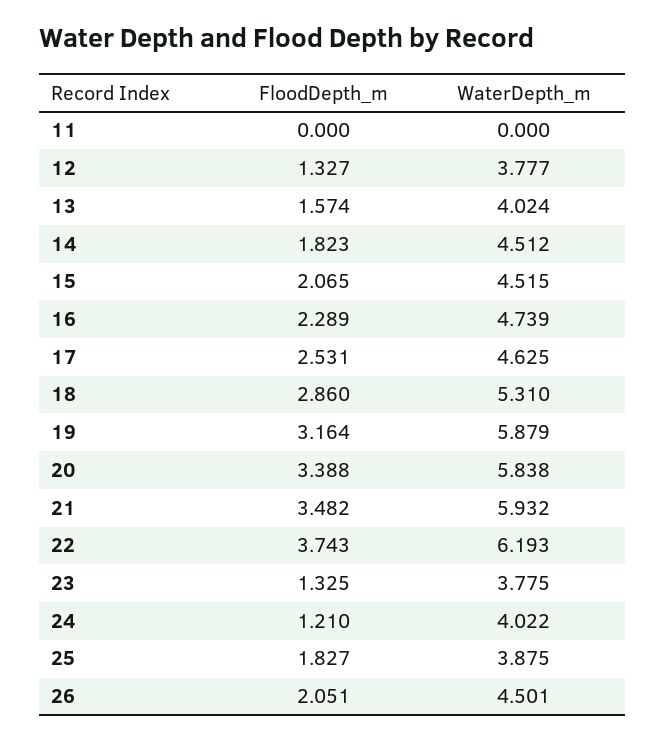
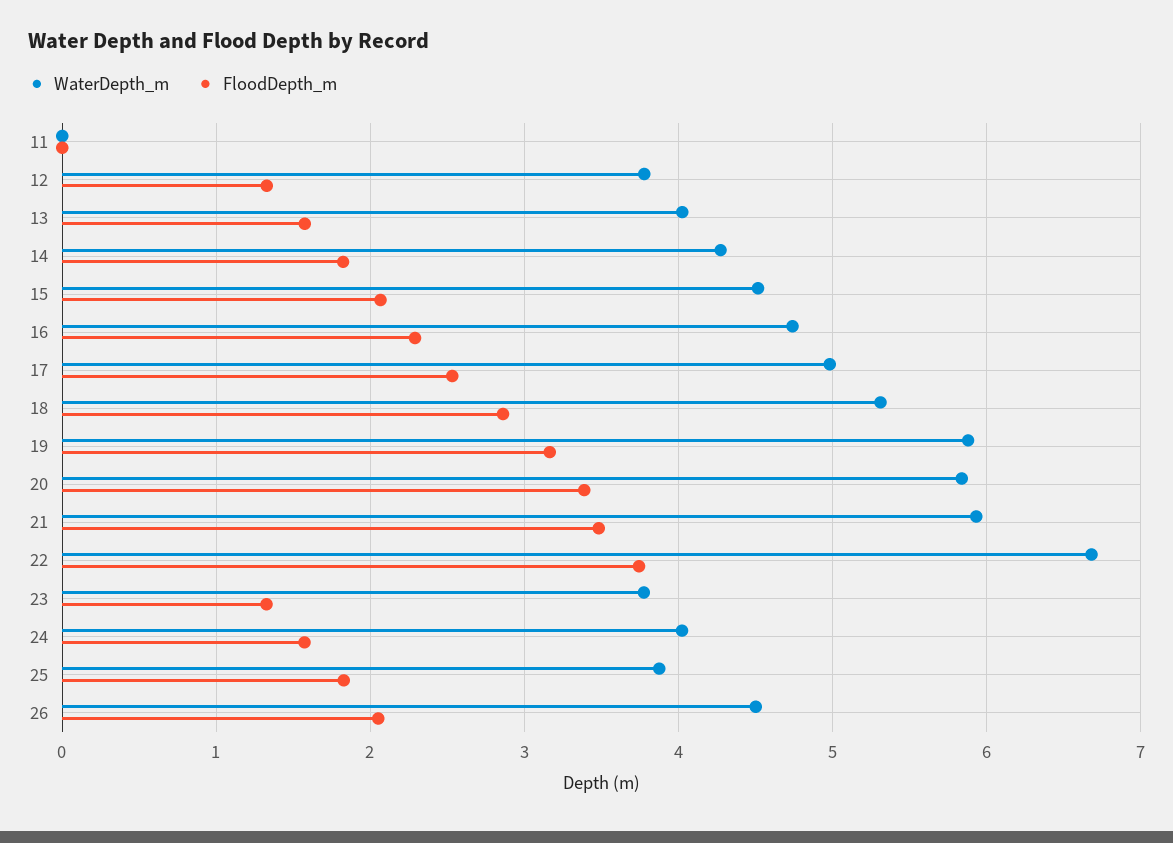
WaterDepth_m, 14: 4.512 -> 4.3
WaterDepth_m, 17: 4.625 -> 5
WaterDepth_m, 22: 6.193 -> 6.7
FloodDepth_m, 24: 1.21 -> 1.6

